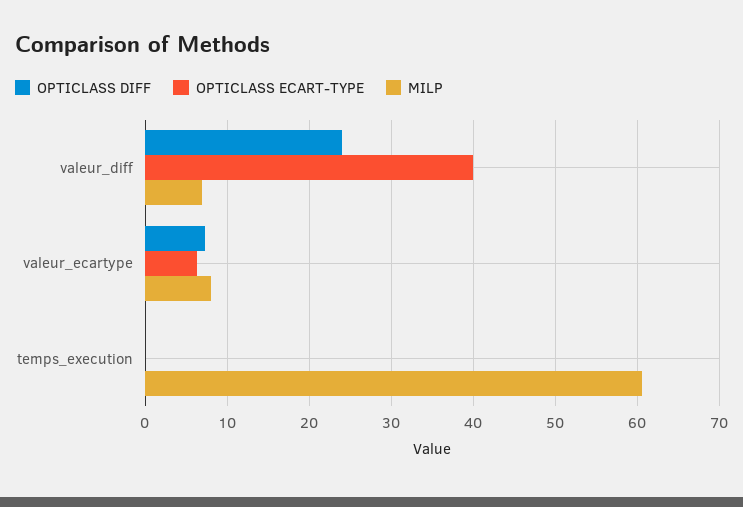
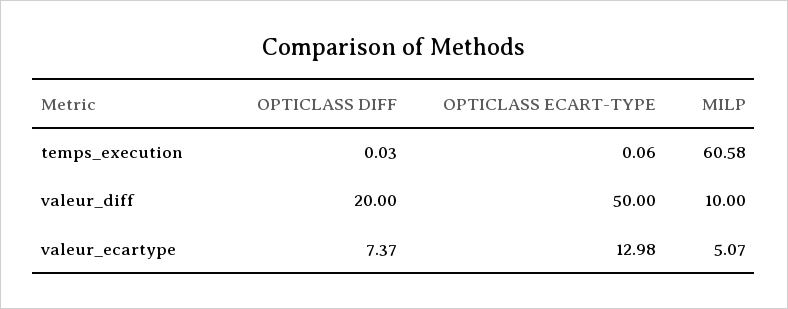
OPTICLASS DIFF, valeur_diff: 24 -> 20
OPTICLASS ECART-TYPE, valeur_diff: 40 -> 50
MILP, valeur_diff: 7 -> 10
OPTICLASS ECART-TYPE, valeur_ecartype: 6 -> 12.98
MILP, valeur_ecartype: 8 -> 5.07

